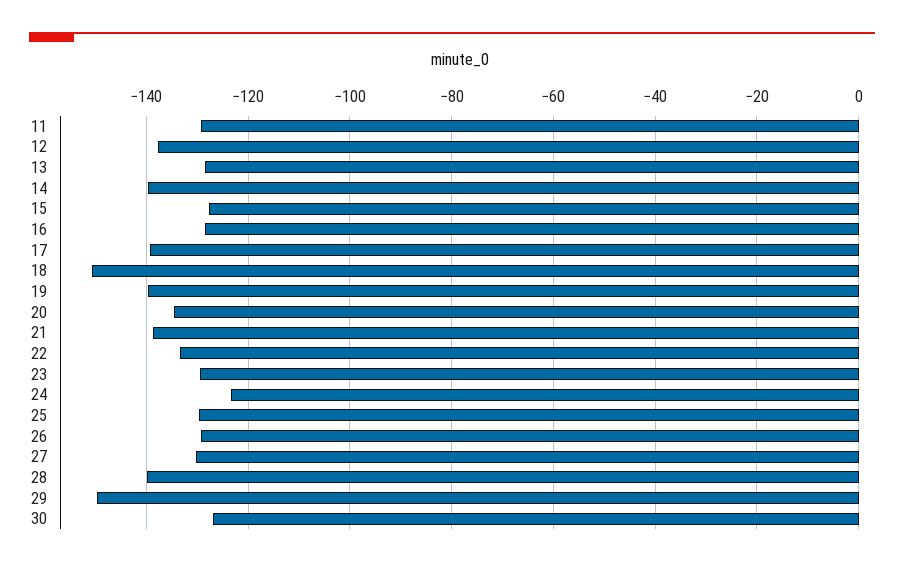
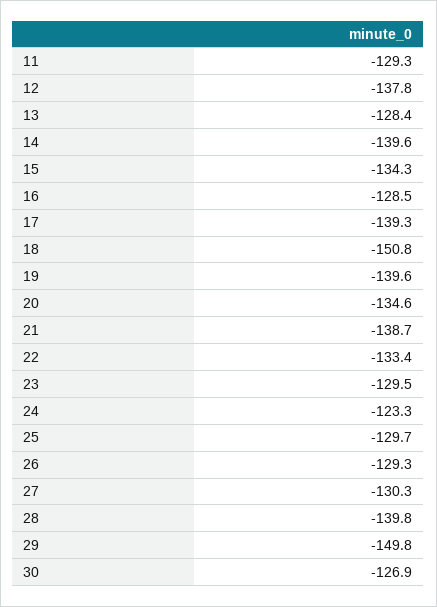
15: -128 -> -134.3

